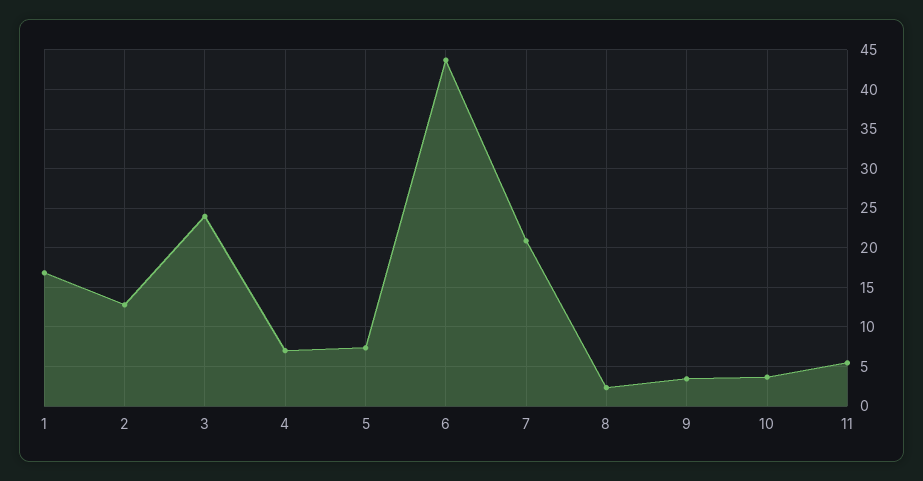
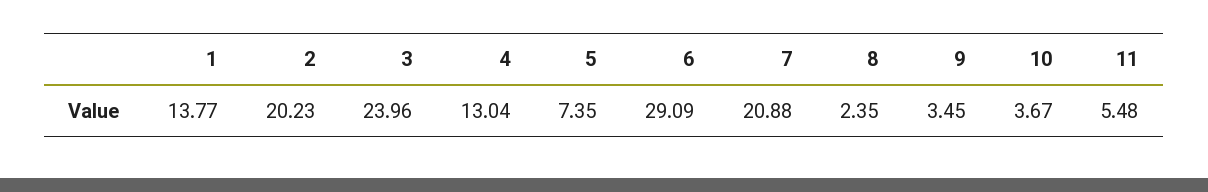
1: 17 -> 13.77
2: 13 -> 20.23
4: 7 -> 13.04
6: 44 -> 29.09

